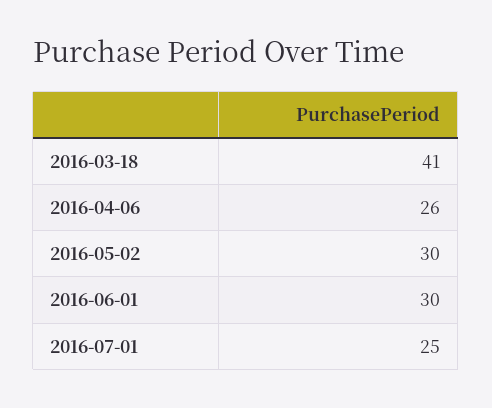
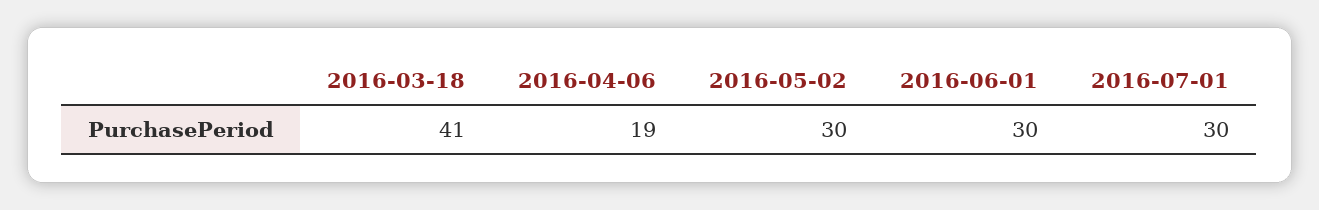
2016-04-06: 26 -> 19
2016-07-01: 25 -> 30

